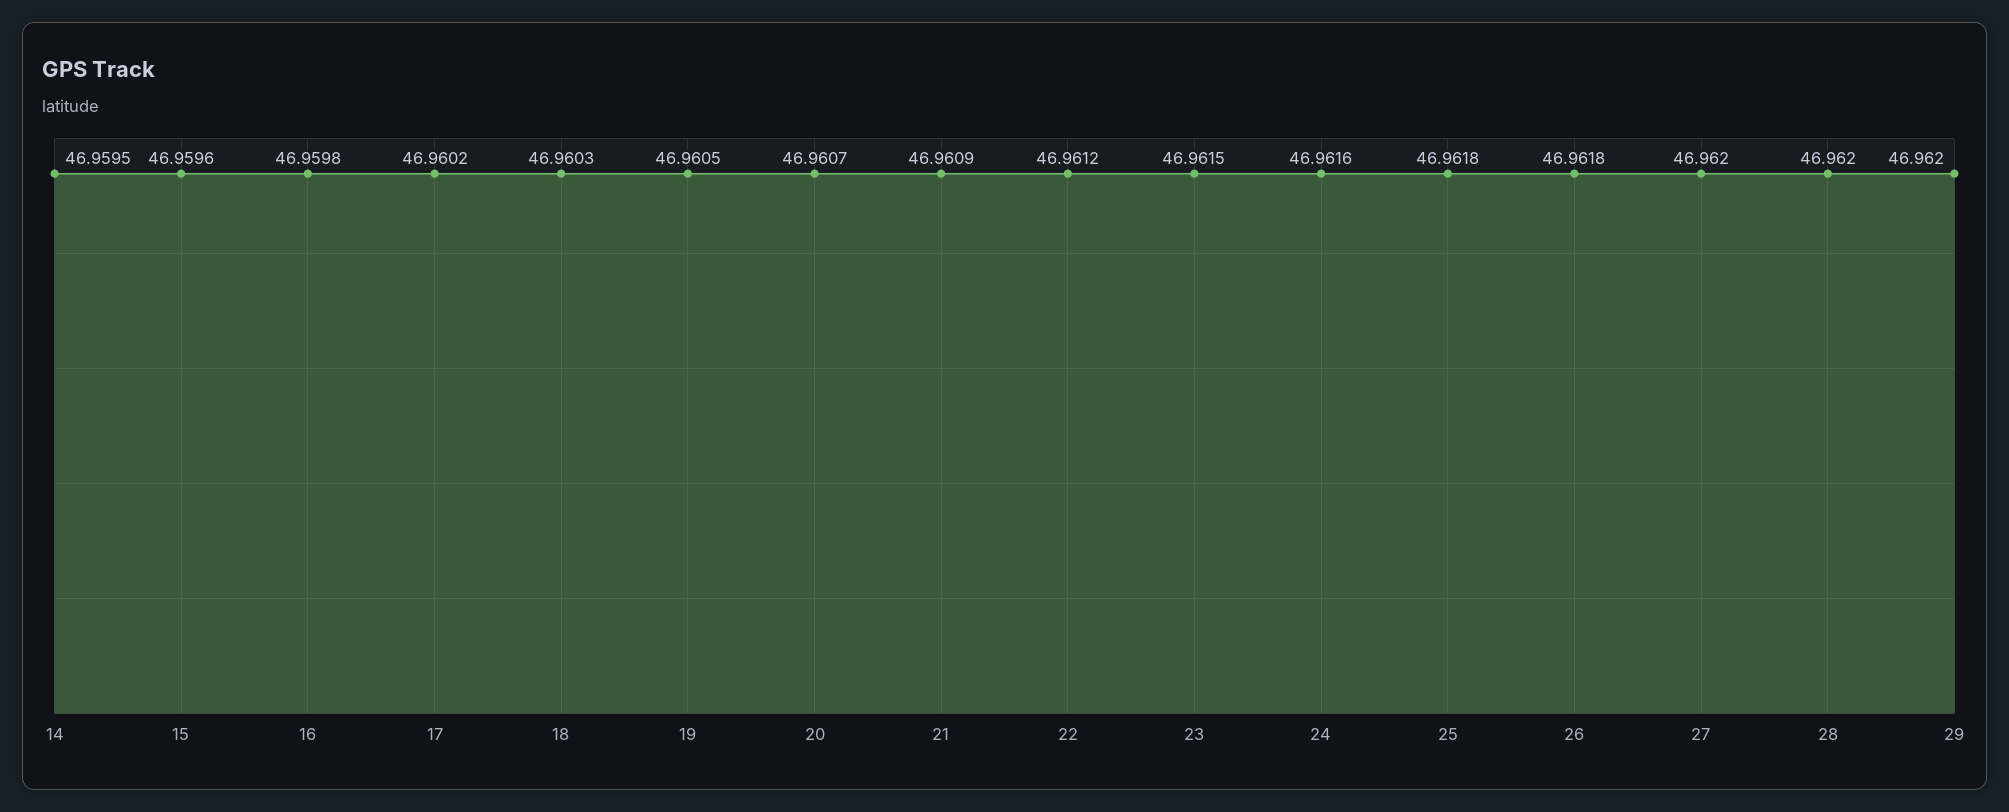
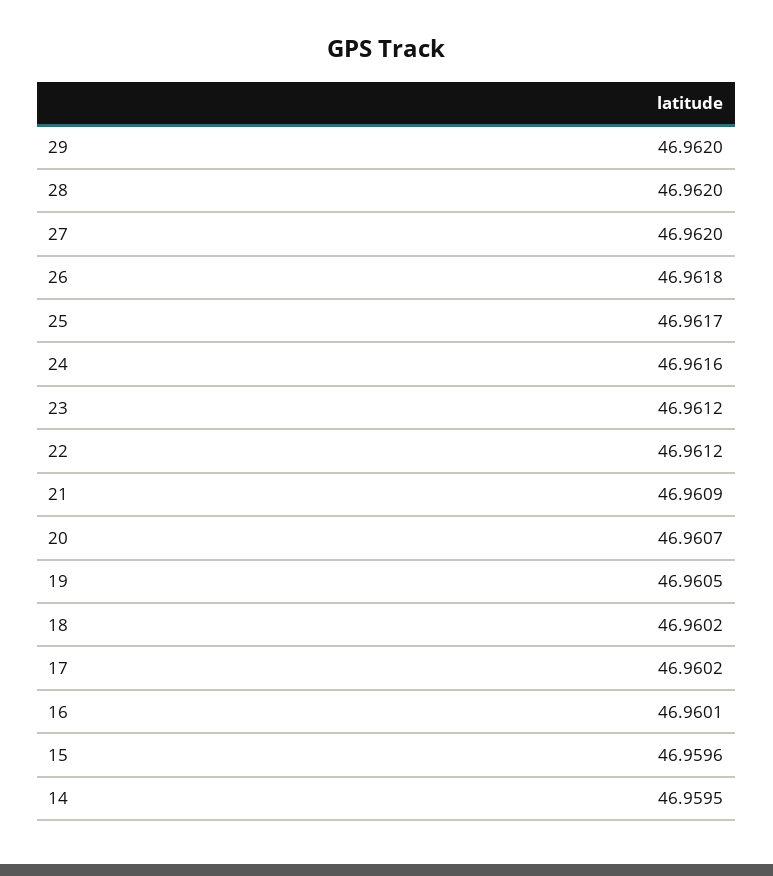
16: 46.9598 -> 46.9601
18: 46.9603 -> 46.9602
23: 46.9615 -> 46.9612
25: 46.9618 -> 46.9617

